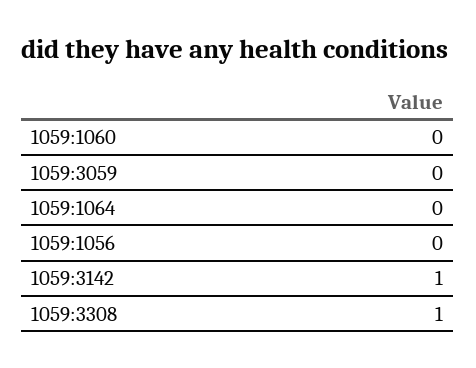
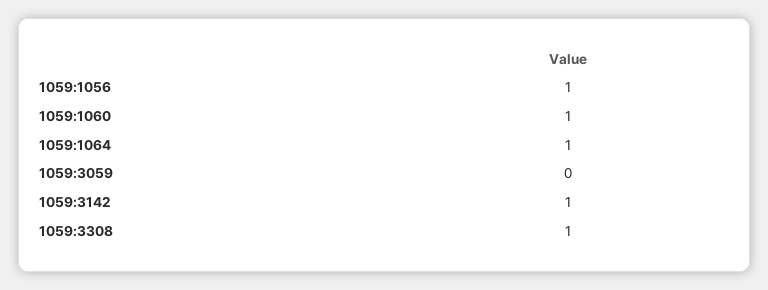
1059:1060: 0 -> 1
1059:1064: 0 -> 1
1059:1056: 0 -> 1

